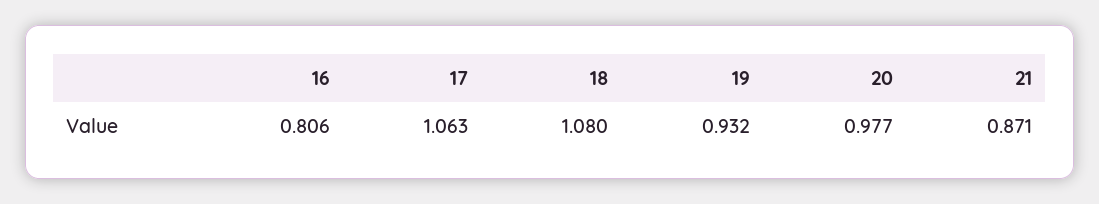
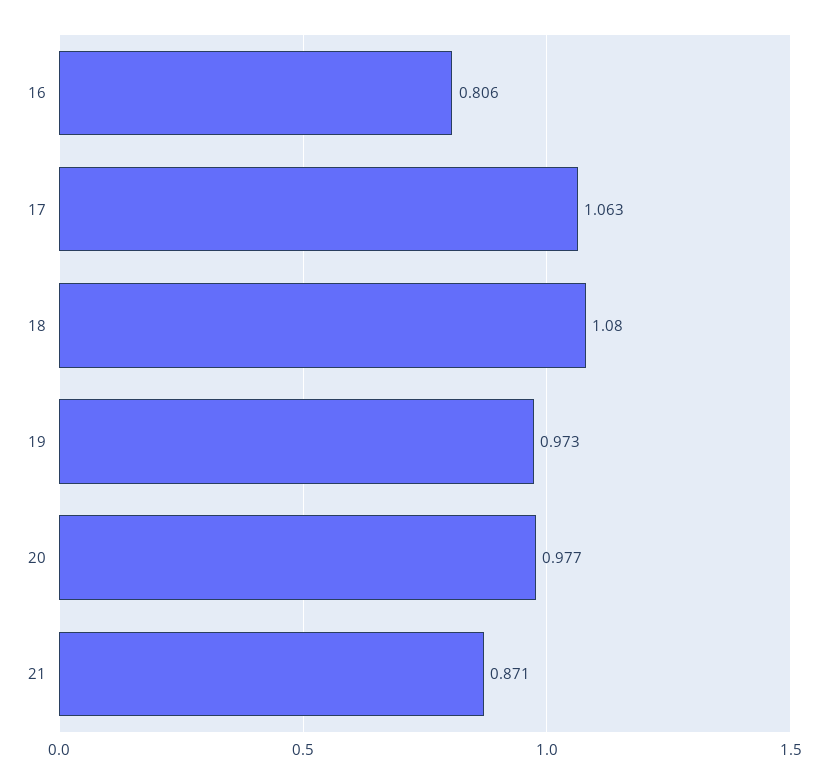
19: 0.932 -> 0.973

